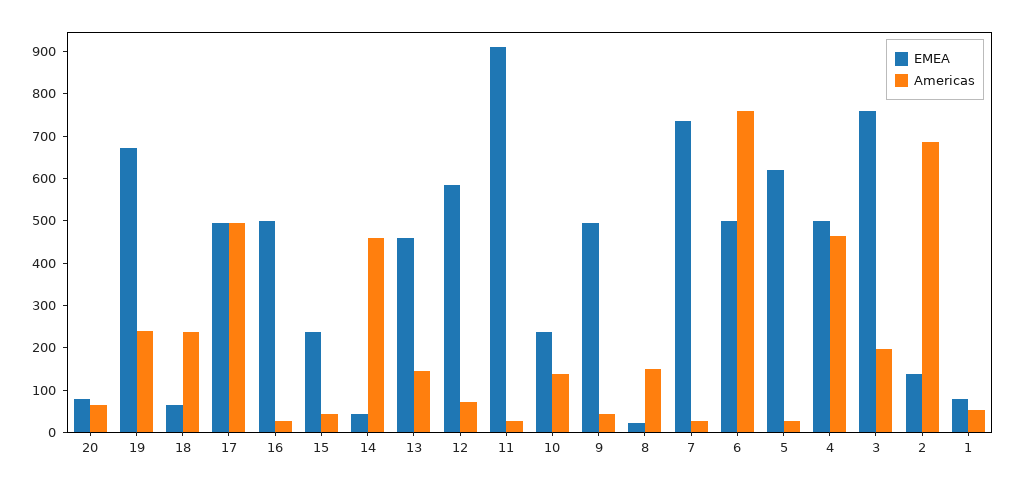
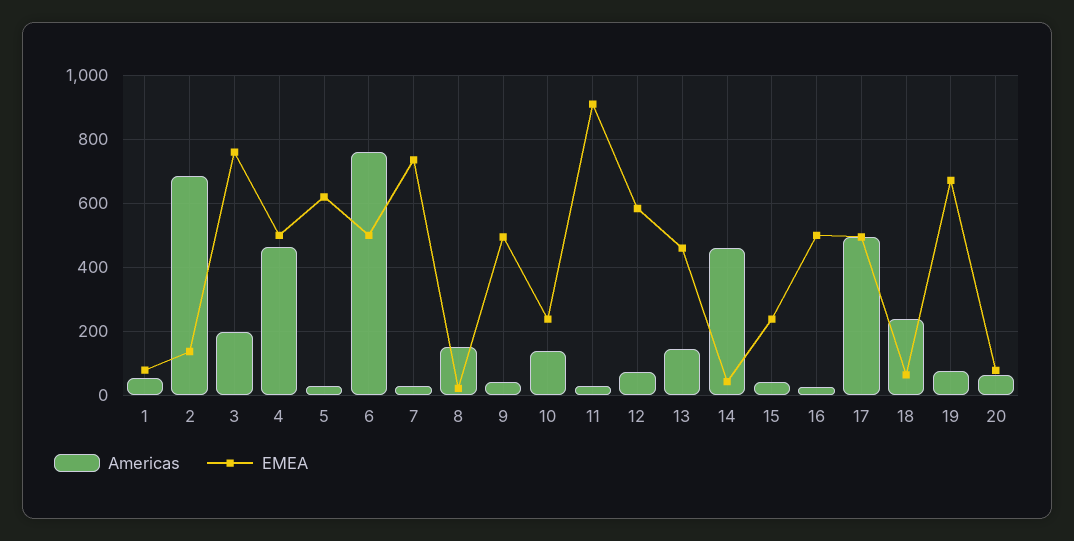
Americas, 19: 240 -> 80

